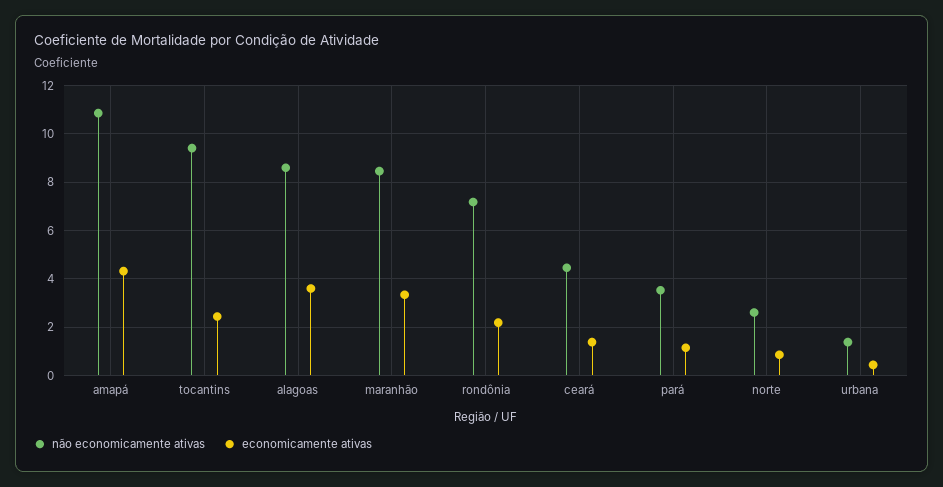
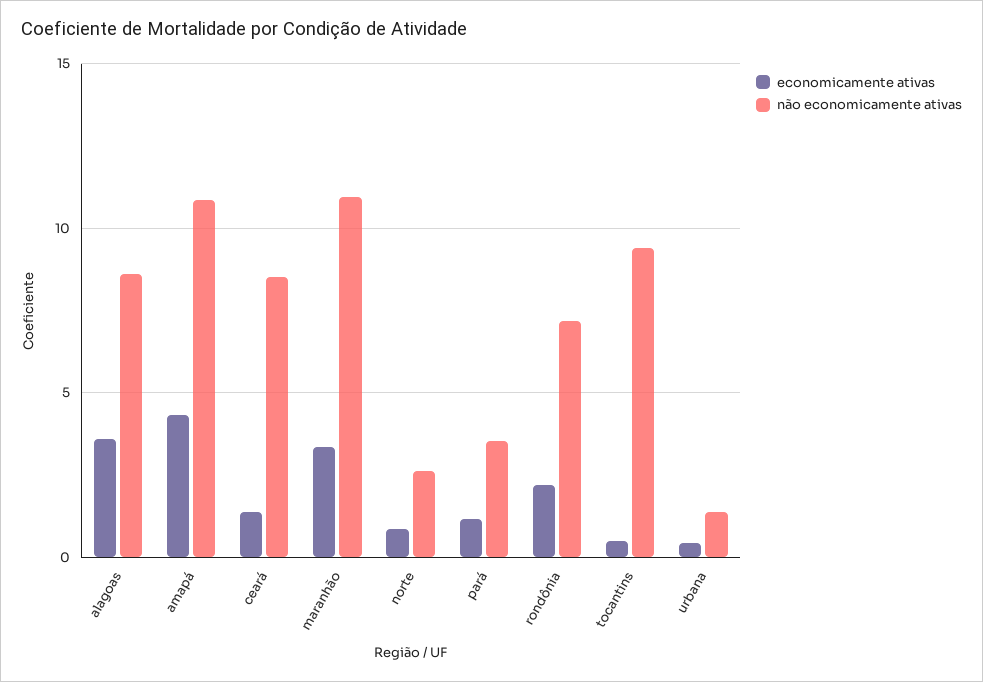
economicamente ativas, tocantins: 2.5 -> 0.5
não economicamente ativas, maranhão: 8.5 -> 11
não economicamente ativas, ceará: 4.5 -> 8.5

